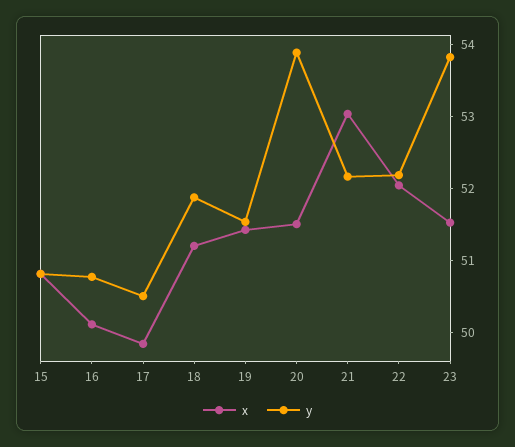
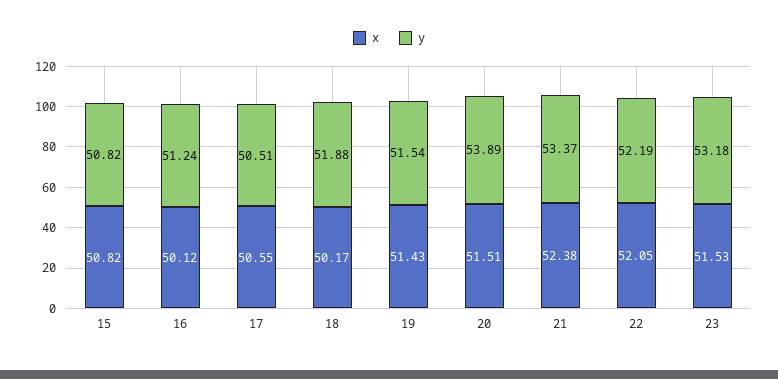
y, 16: 50.8 -> 51.24
x, 17: 49.8 -> 50.55
x, 18: 51.2 -> 50.17
x, 21: 53 -> 52.38
y, 21: 52.2 -> 53.37
y, 23: 53.8 -> 53.18

